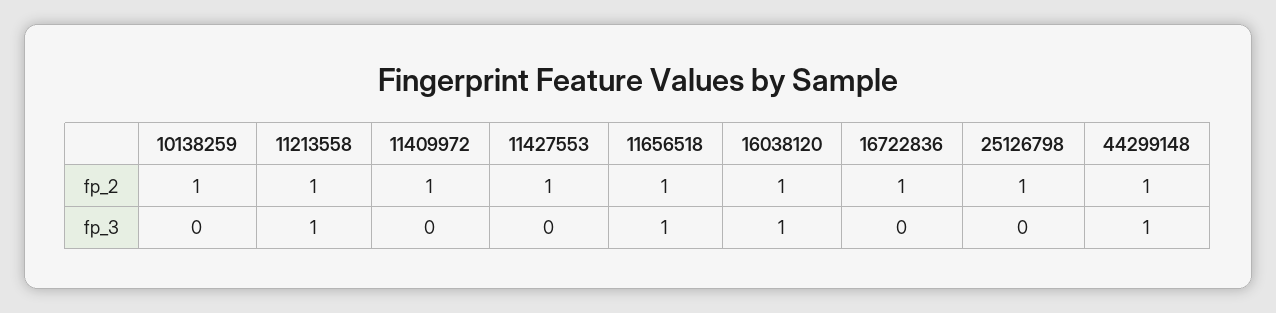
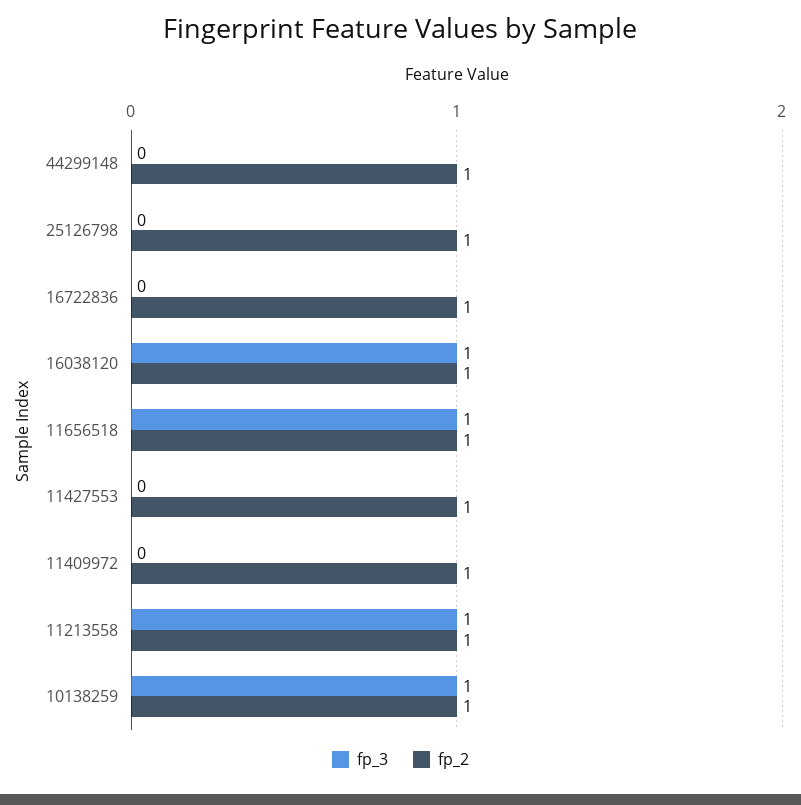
fp_3, 10138259: 0 -> 1
fp_3, 44299148: 1 -> 0

